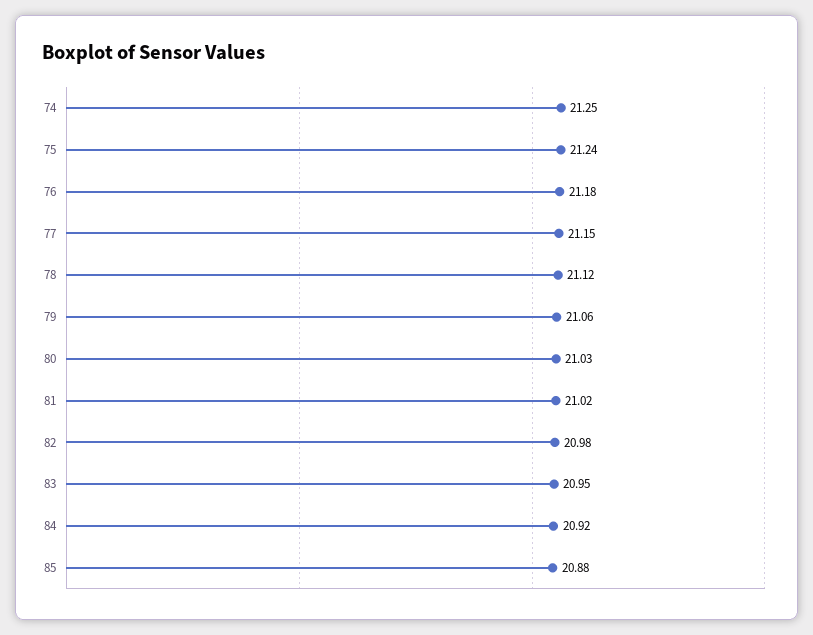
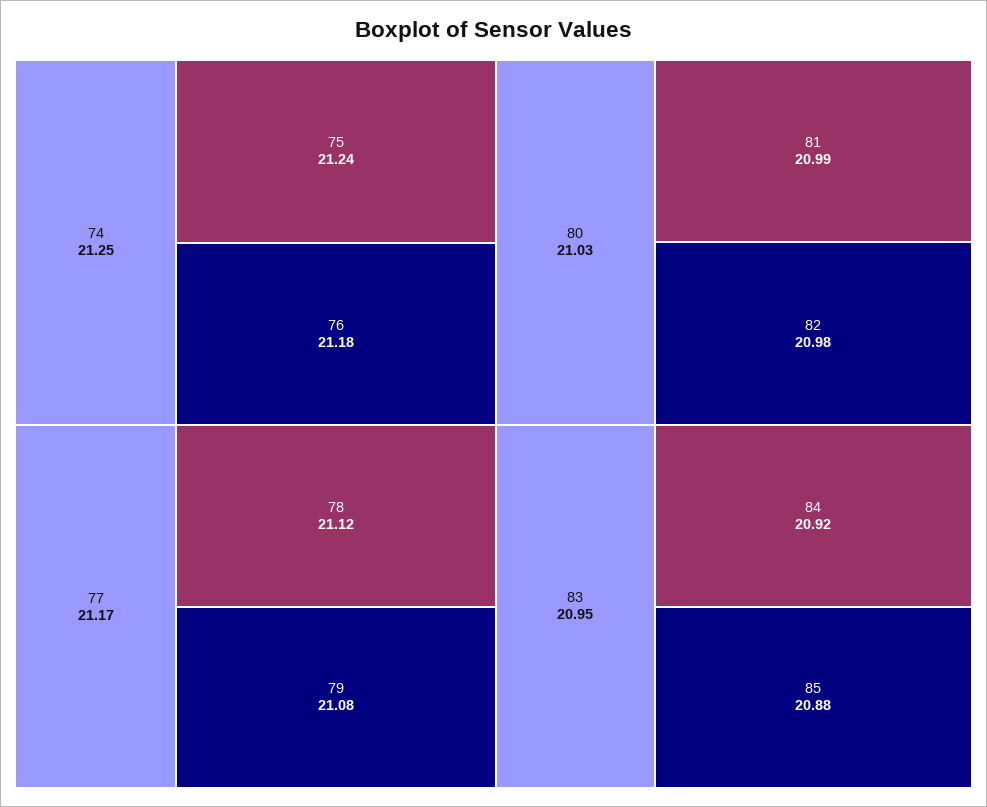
77: 21.15 -> 21.17
79: 21.06 -> 21.08
81: 21.02 -> 20.99

